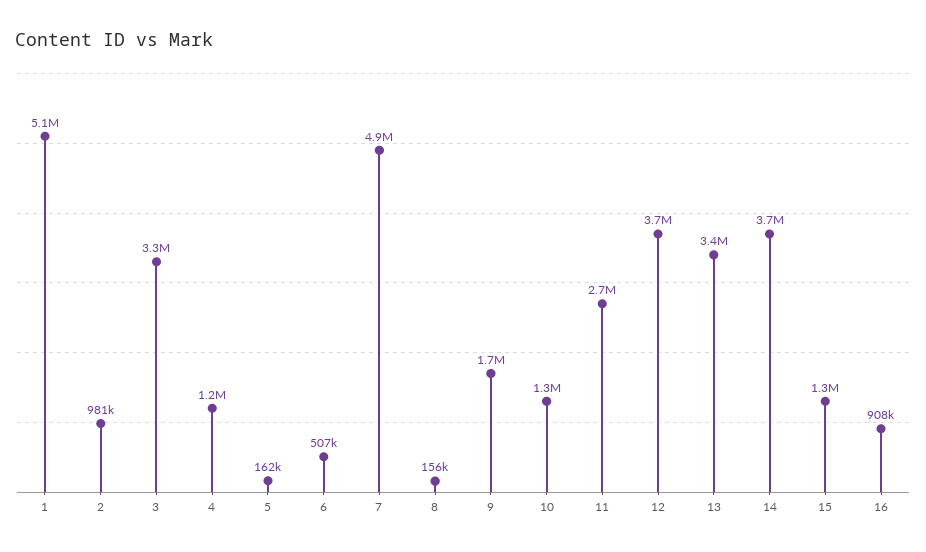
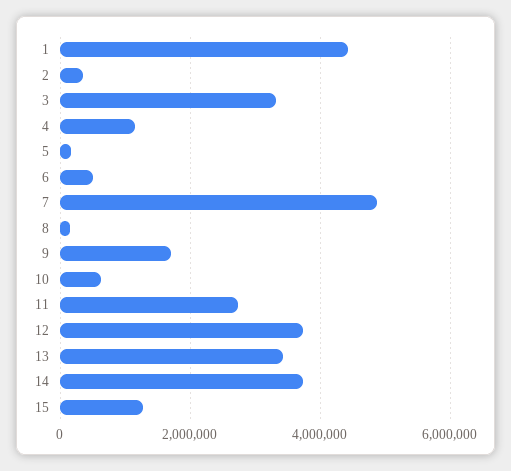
1: 5100000 -> 4400000
2: 981000 -> 400000
10: 1300000 -> 600000
16: 908000 -> none

